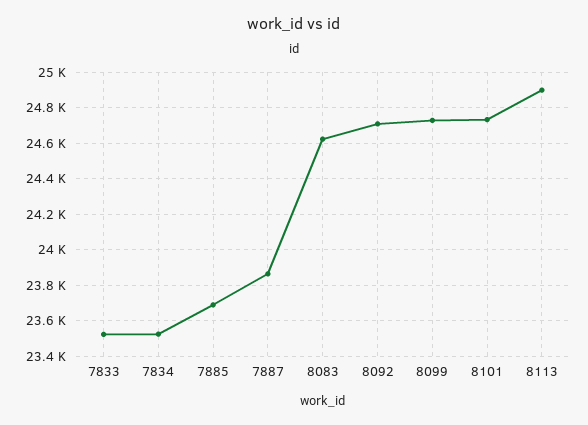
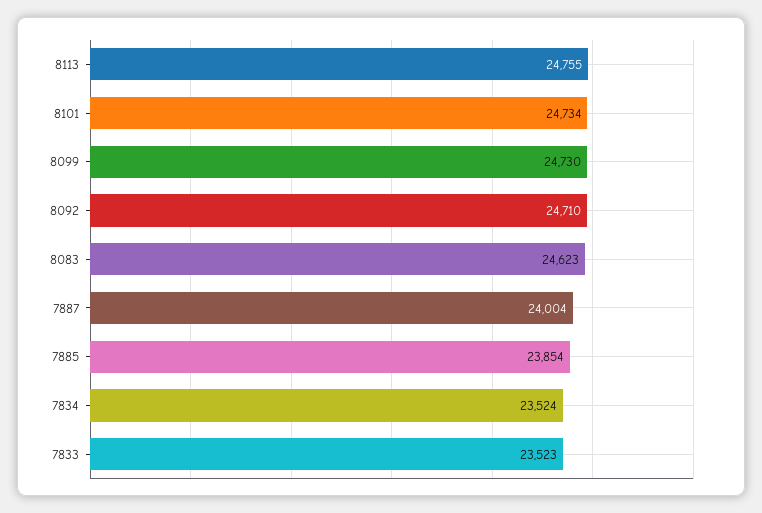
7885: 23700 -> 23854
7887: 23850 -> 24004
8113: 24900 -> 24755

